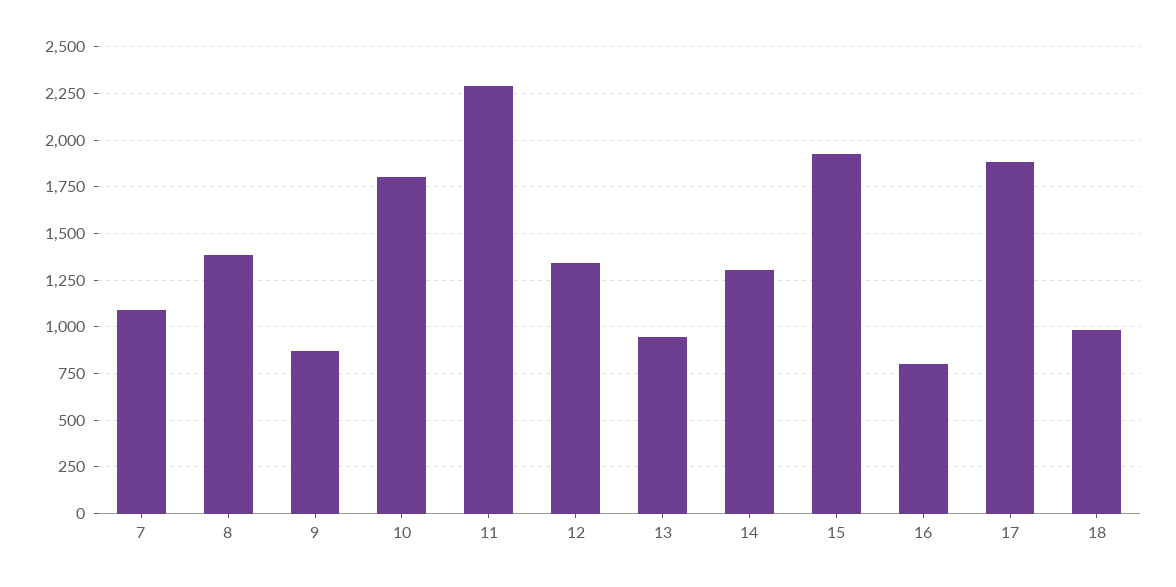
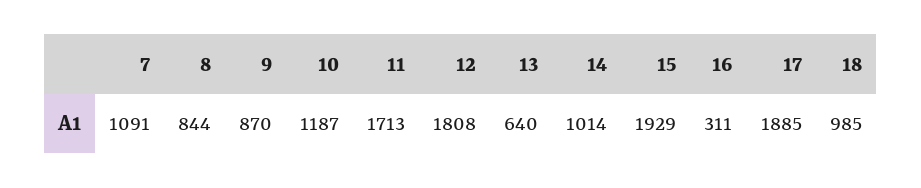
8: 1400 -> 844
10: 1800 -> 1187
11: 2300 -> 1713
12: 1350 -> 1808
13: 950 -> 640
14: 1300 -> 1014
16: 800 -> 311

